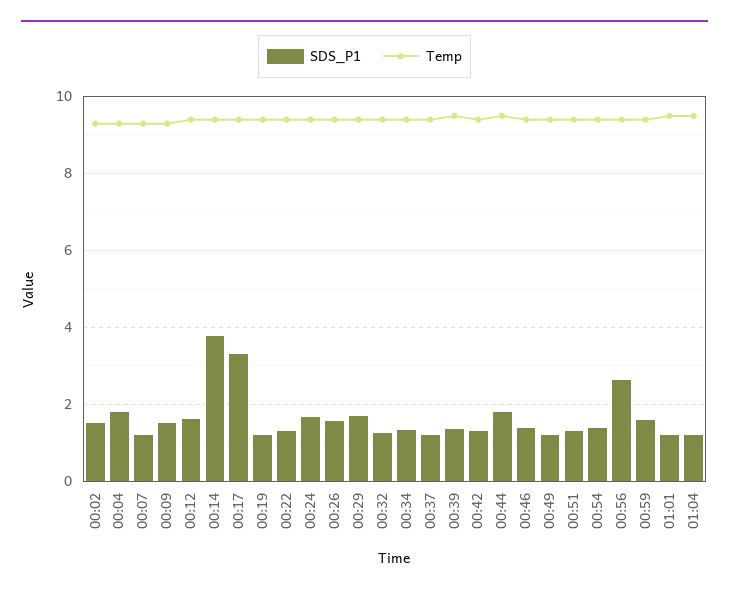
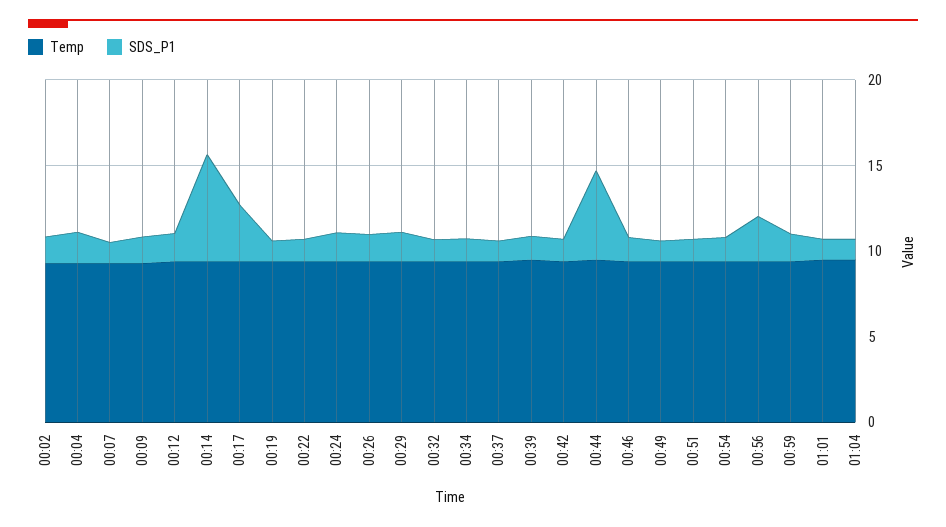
SDS_P1, 00:14: 3.8 -> 6
SDS_P1, 00:44: 1.8 -> 5

